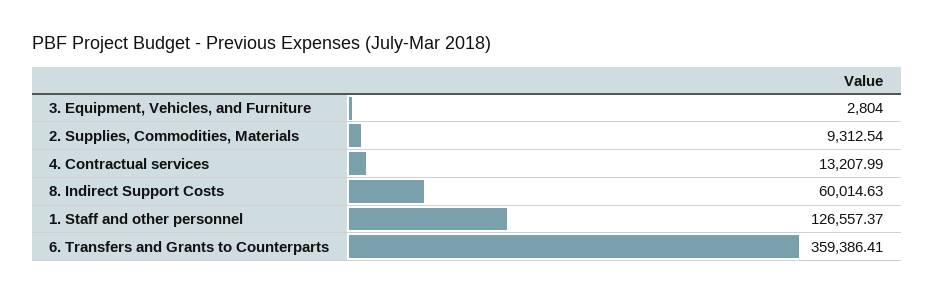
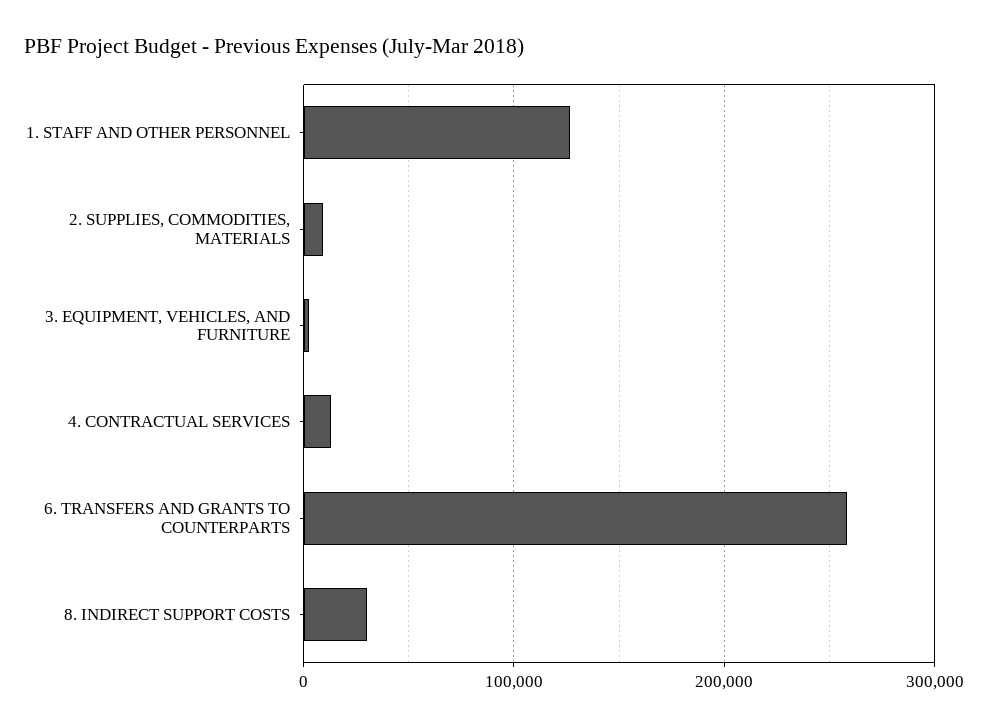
8. Indirect Support Costs: 60014.63 -> 30000
6. Transfers and Grants to Counterparts: 359386.41 -> 260000

